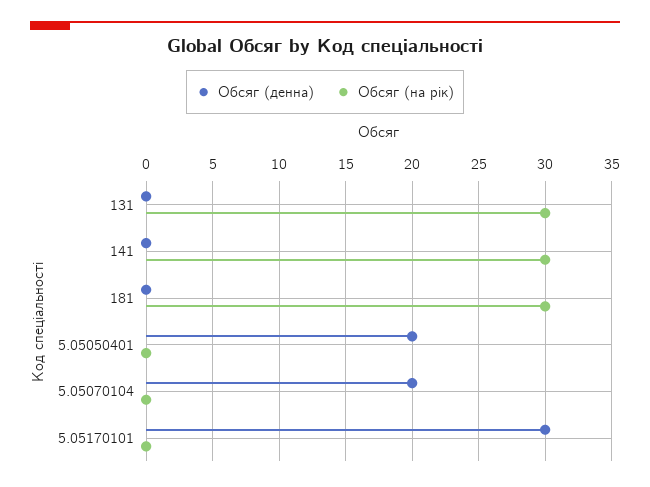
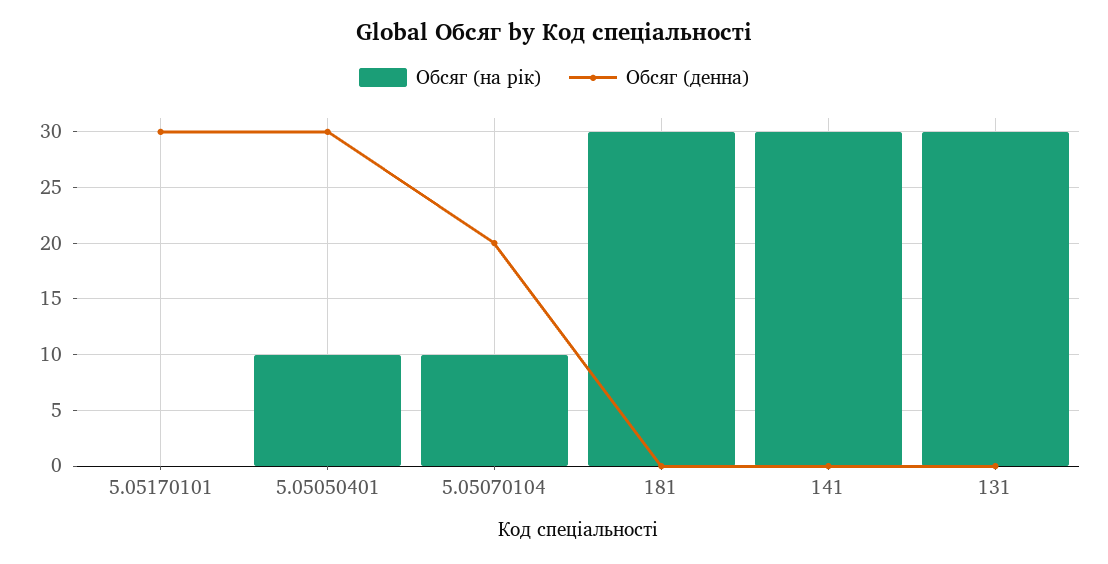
Обсяг (денна), 5.05050401: 20 -> 30
Обсяг (на рік), 5.05050401: 0 -> 10
Обсяг (на рік), 5.05070104: 0 -> 10

